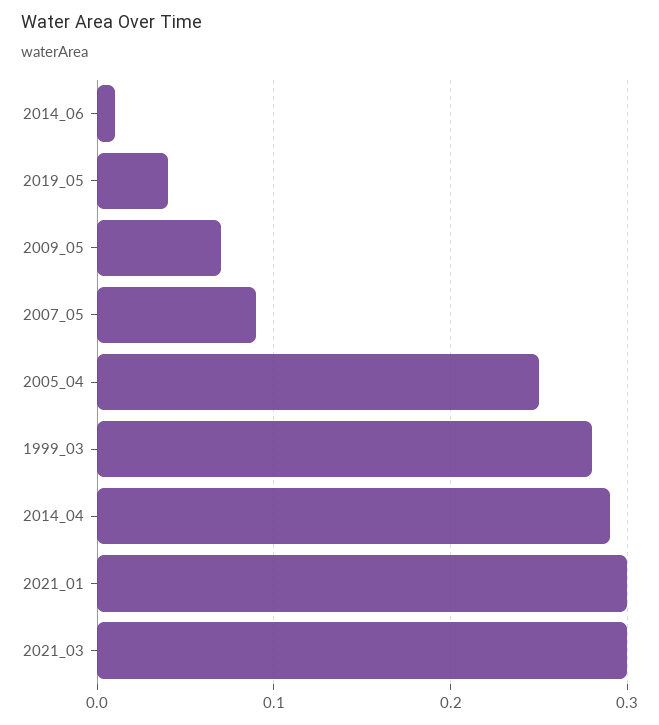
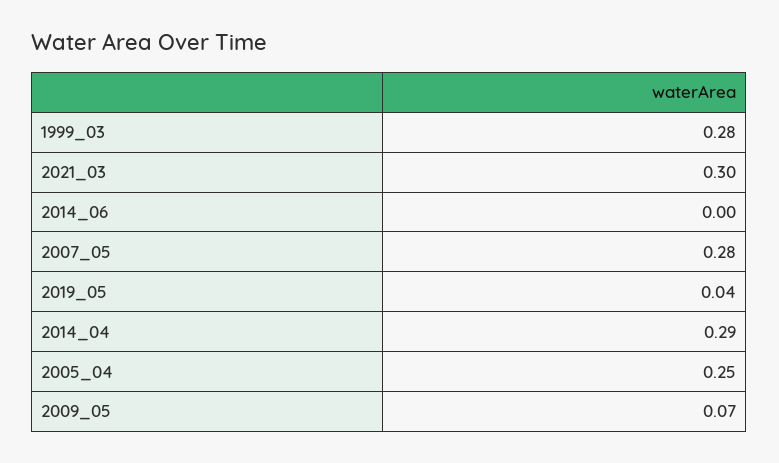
2014_06: 0.01 -> 0
2007_05: 0.09 -> 0.28
2021_01: 0.3 -> none

